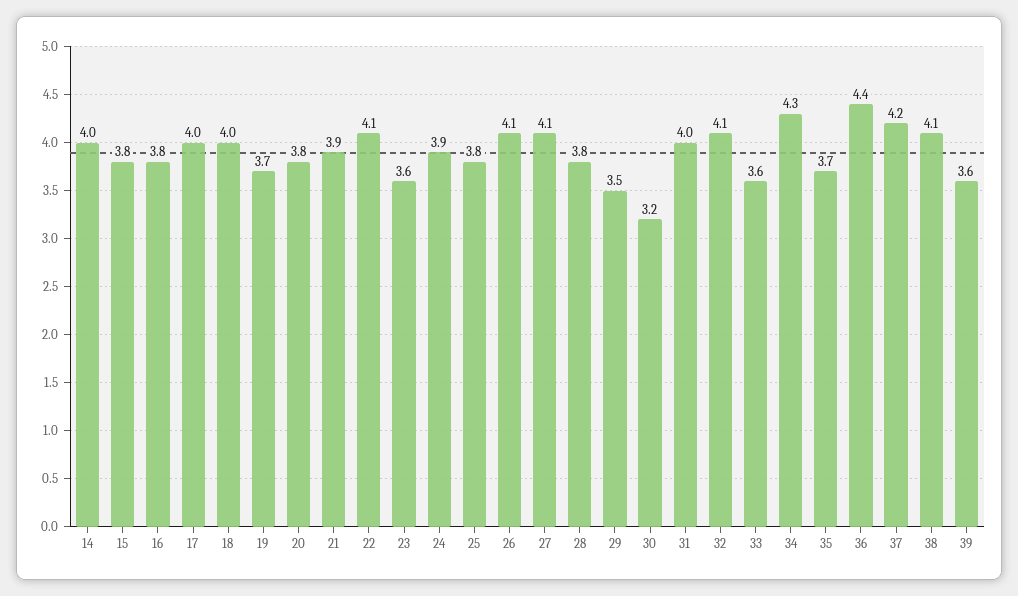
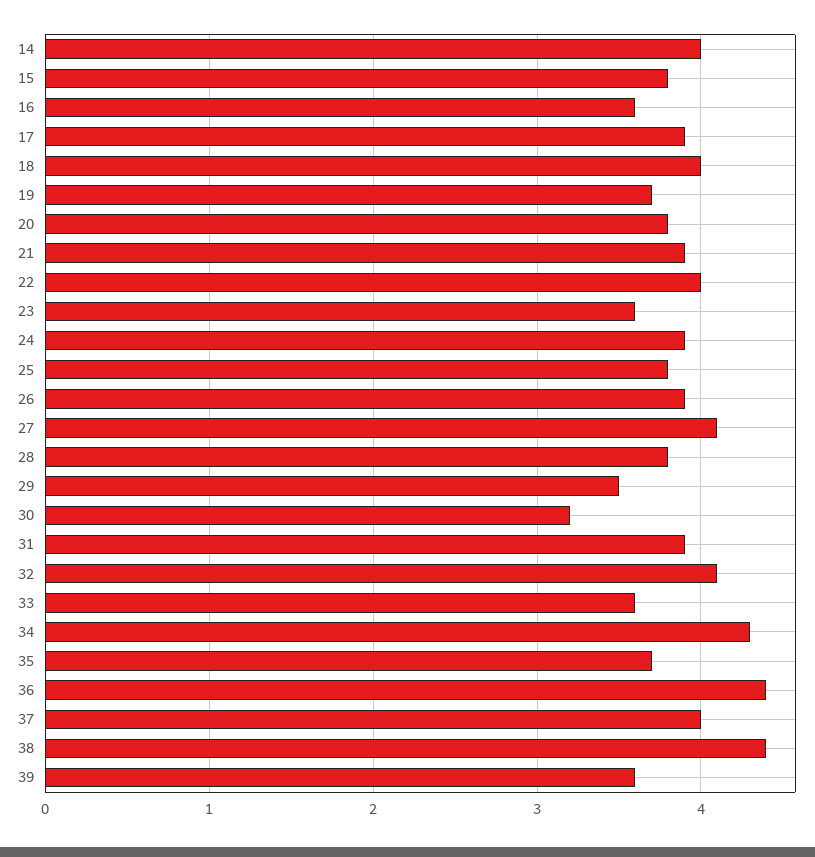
16: 3.8 -> 3.6
17: 4 -> 3.9
22: 4.1 -> 4
26: 4.1 -> 3.9
31: 4 -> 3.9
37: 4.2 -> 4
38: 4.1 -> 4.4

